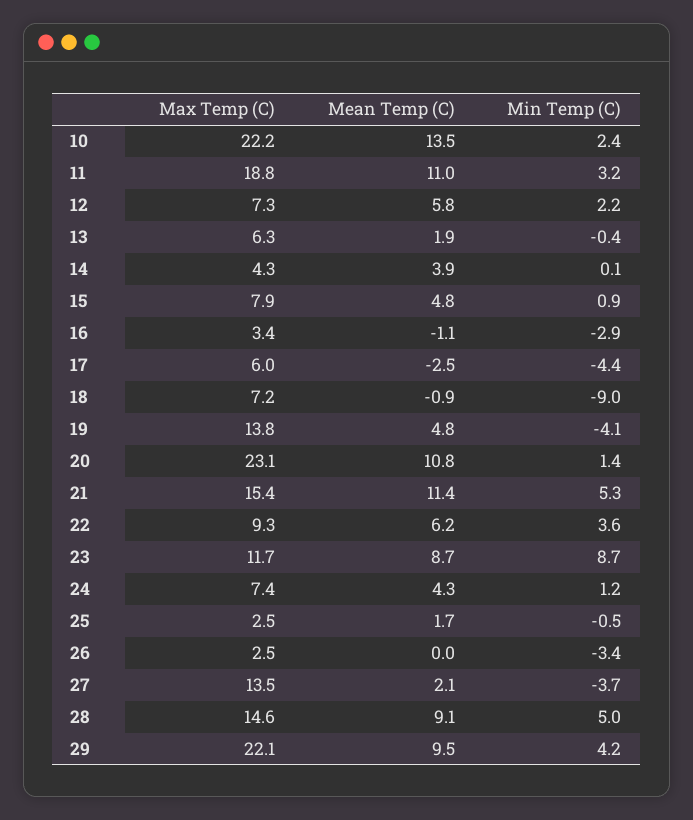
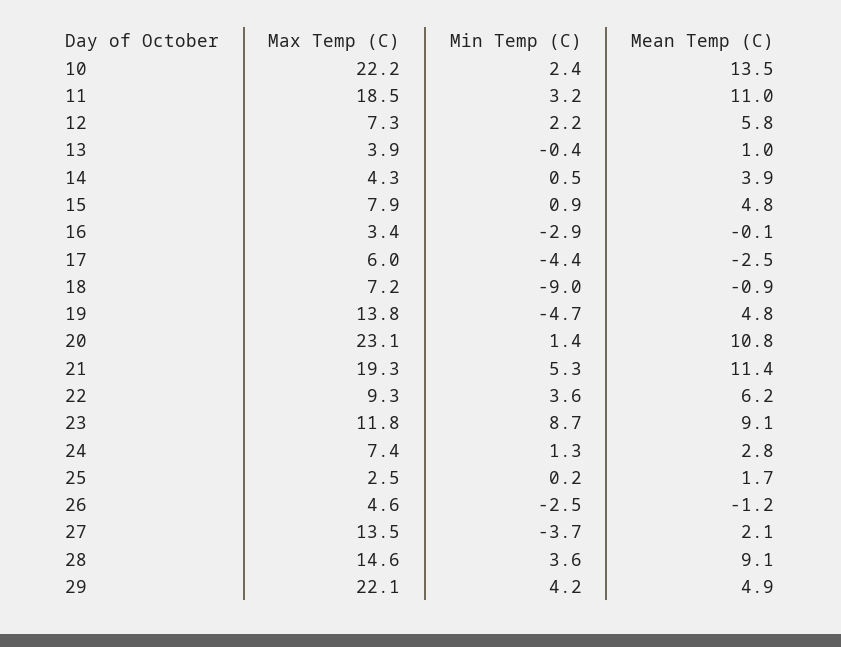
Max Temp (C), 11: 18.8 -> 18.5
Max Temp (C), 13: 6.3 -> 3.9
Mean Temp (C), 13: 1.9 -> 1
Min Temp (C), 14: 0.1 -> 0.5
Mean Temp (C), 16: -1.1 -> -0.1
Min Temp (C), 19: -4.1 -> -4.7
Max Temp (C), 21: 15.4 -> 19.3
Max Temp (C), 23: 11.7 -> 11.8
Mean Temp (C), 23: 8.7 -> 9.1
Mean Temp (C), 24: 4.3 -> 2.8
Min Temp (C), 24: 1.2 -> 1.3
Min Temp (C), 25: -0.5 -> 0.2
Max Temp (C), 26: 2.5 -> 4.6
Mean Temp (C), 26: 0 -> -1.2
Min Temp (C), 26: -3.4 -> -2.5
Min Temp (C), 28: 5 -> 3.6
Mean Temp (C), 29: 9.5 -> 4.9

